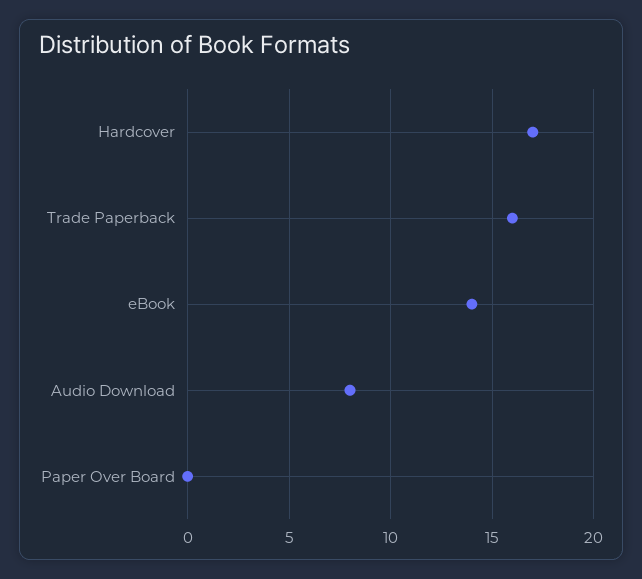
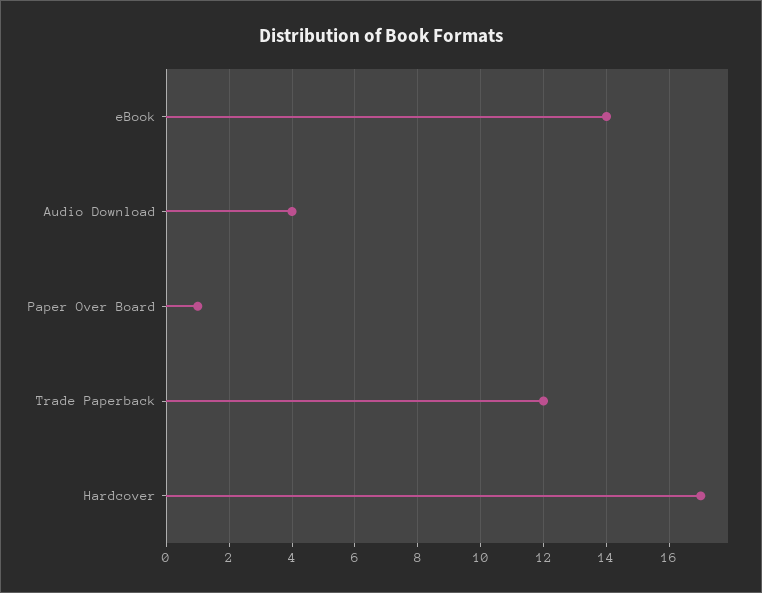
Trade Paperback: 16 -> 12
Audio Download: 8 -> 4
Paper Over Board: 0 -> 1

